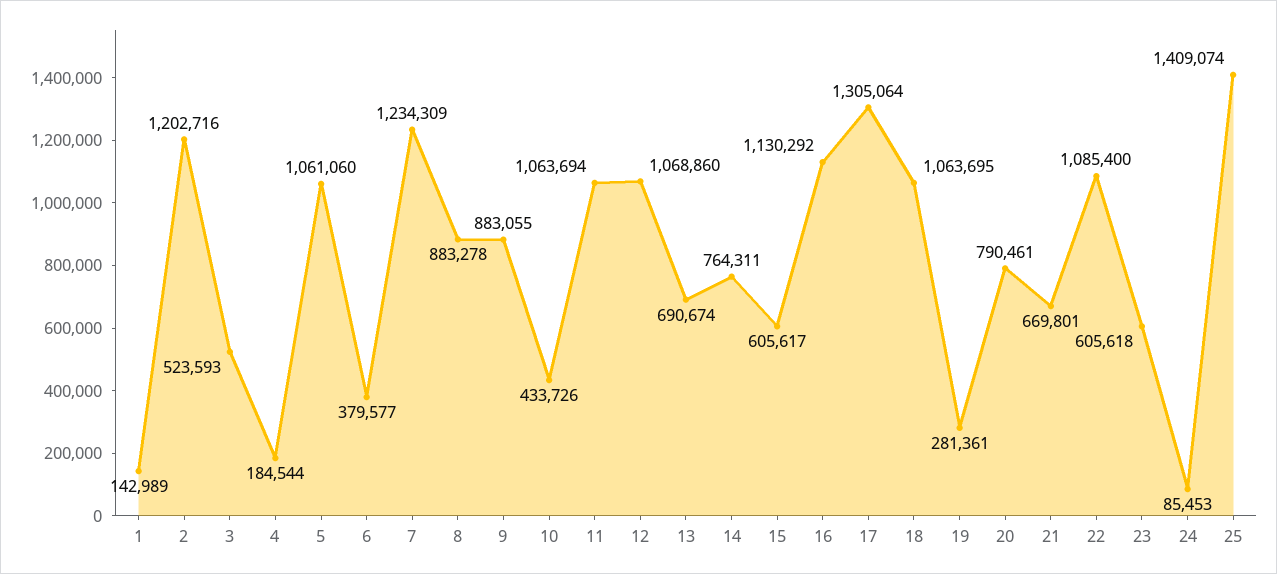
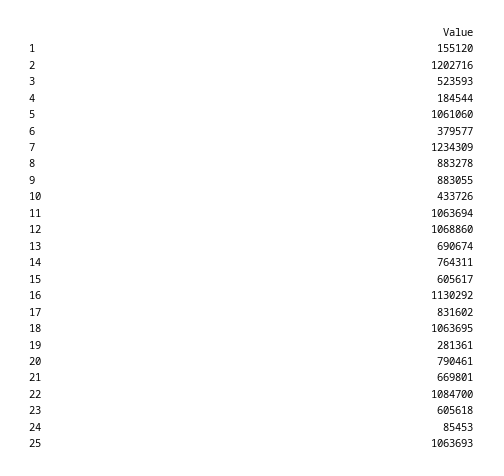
1: 142989 -> 155120
17: 1305064 -> 831602
22: 1085400 -> 1084700
25: 1409074 -> 1063693

